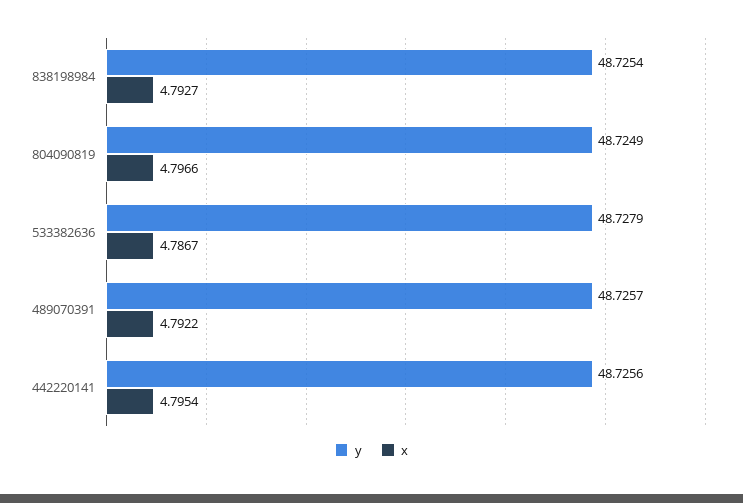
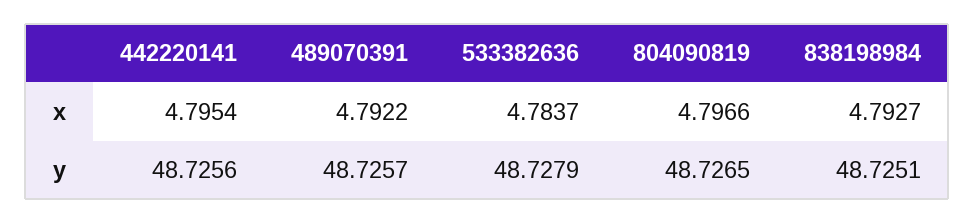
y, 838198984: 48.7254 -> 48.7251
y, 804090819: 48.7249 -> 48.7265
x, 533382636: 4.7867 -> 4.7837

